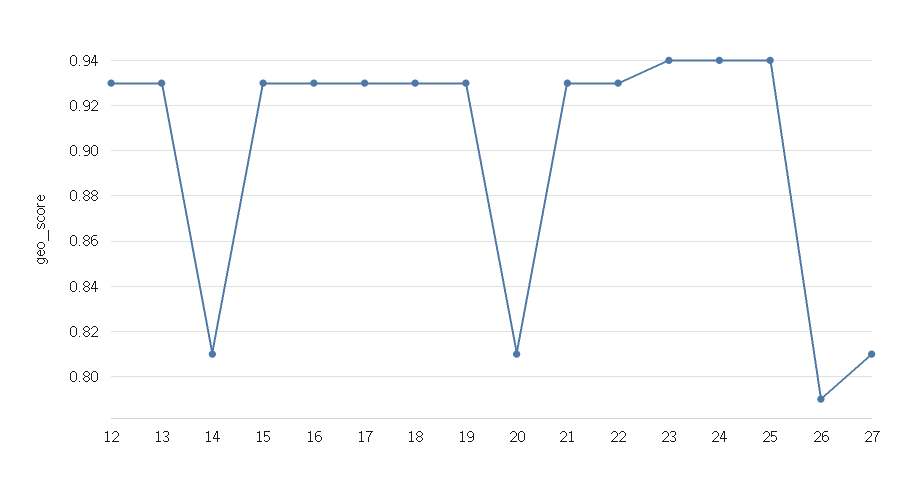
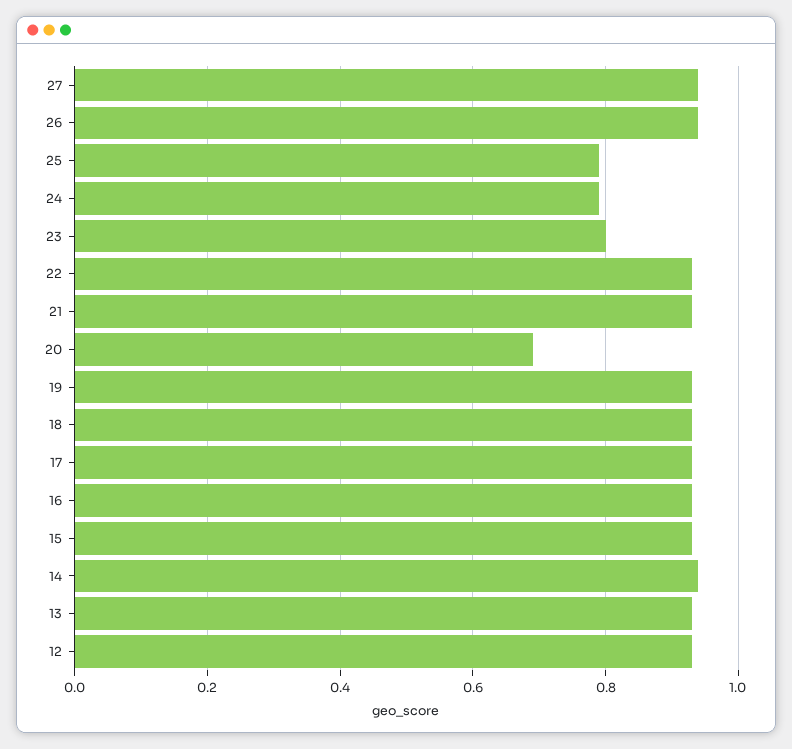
14: 0.81 -> 0.95
20: 0.81 -> 0.7
23: 0.94 -> 0.8
24: 0.94 -> 0.8
25: 0.94 -> 0.8
26: 0.79 -> 0.95
27: 0.81 -> 0.95

